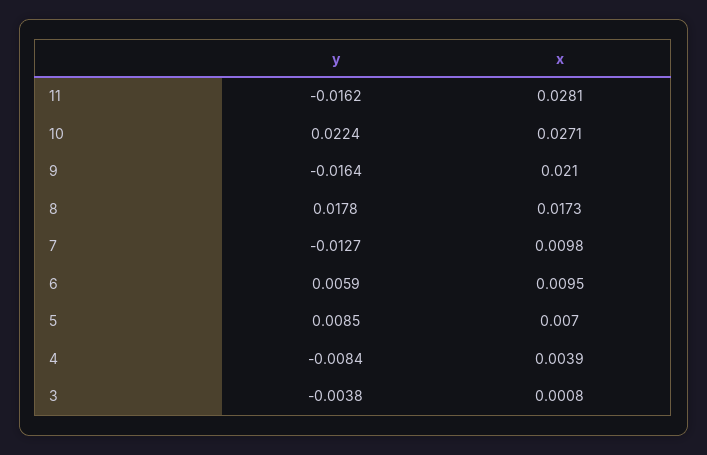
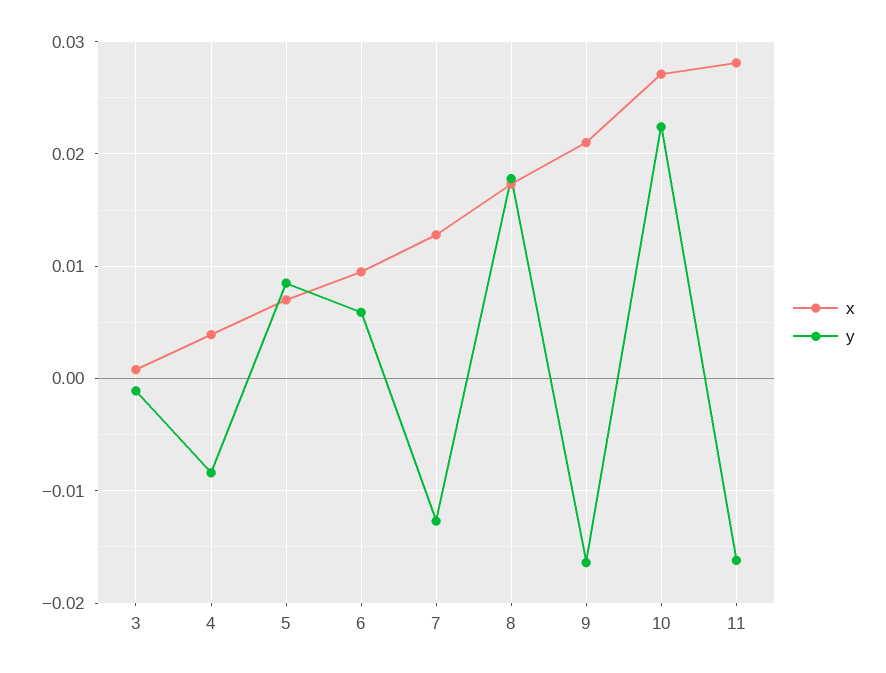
x, 7: 0.0098 -> 0.013
y, 3: -0.0038 -> -0.001

